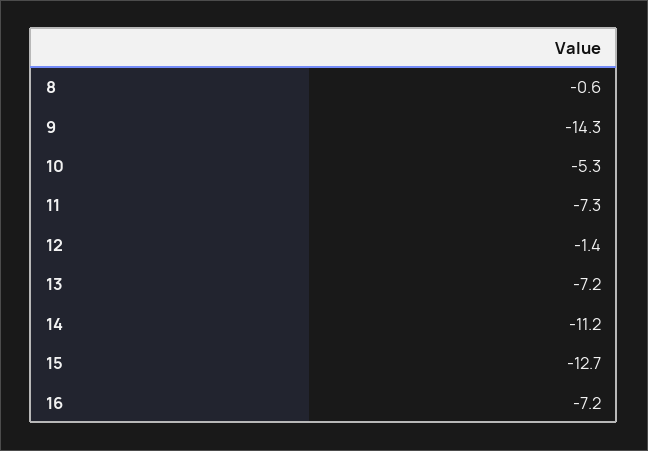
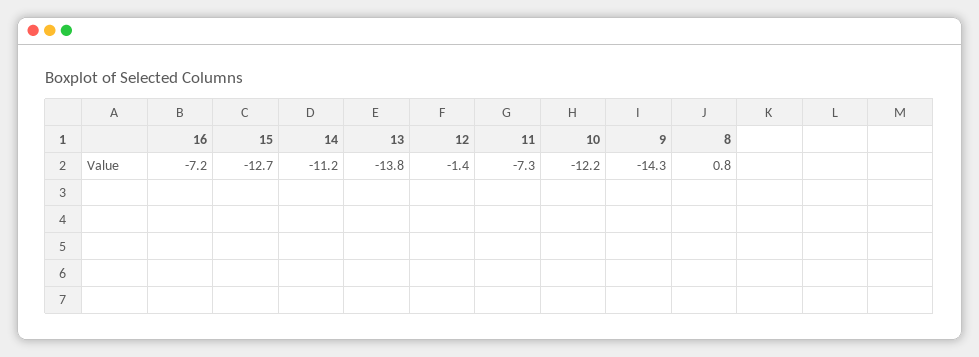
8: -0.6 -> 0.8
10: -5.3 -> -12.2
13: -7.2 -> -13.8

